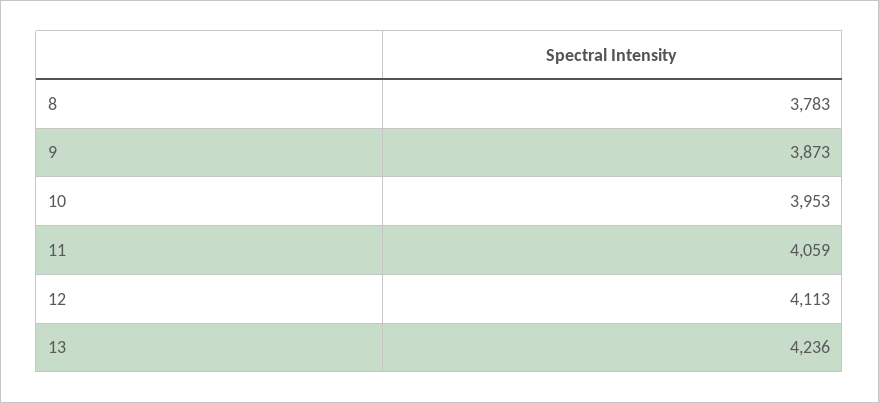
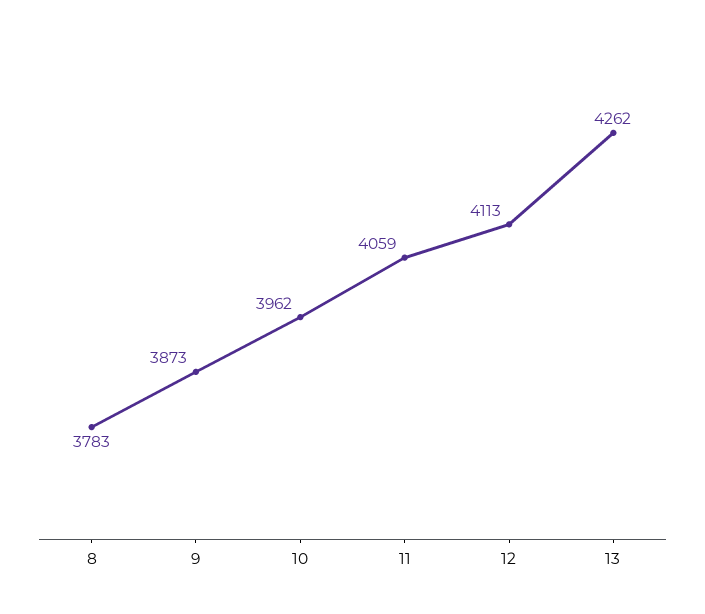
10: 3953 -> 3962
13: 4236 -> 4262

